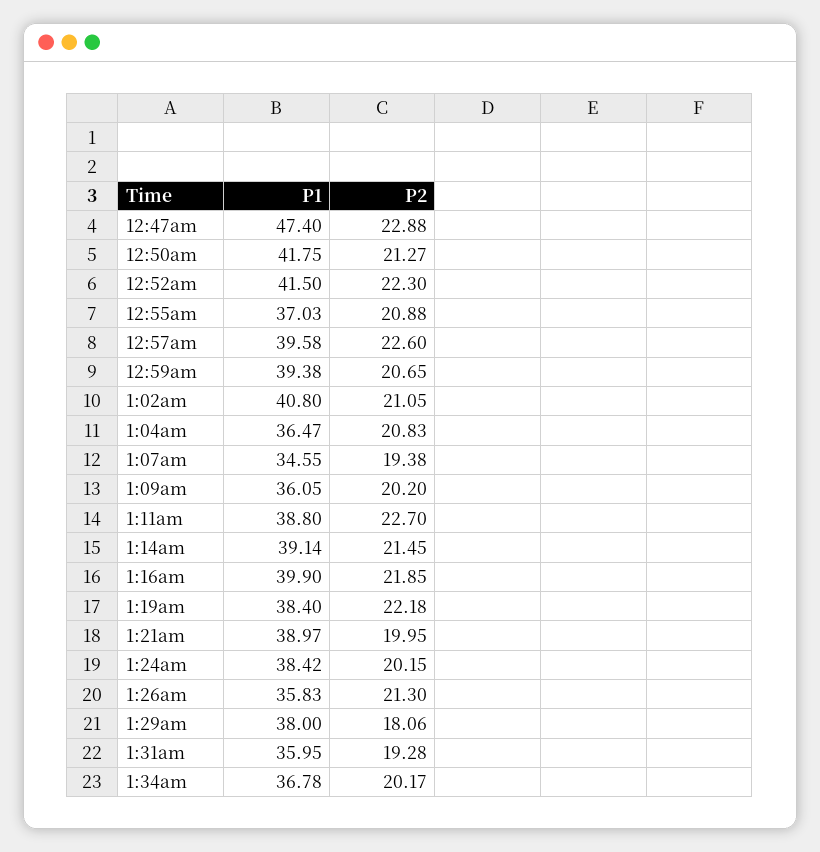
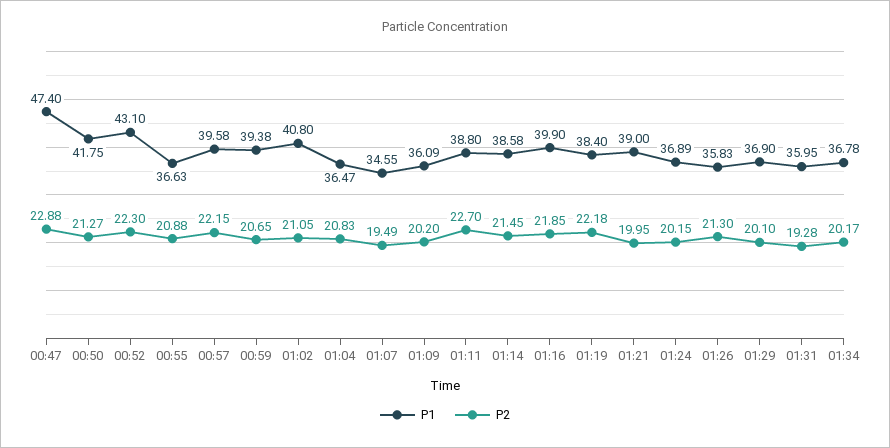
P1, 12:52am: 41.5 -> 43.1
P1, 12:55am: 37.03 -> 36.63
P2, 12:57am: 22.6 -> 22.15
P2, 1:07am: 19.38 -> 19.49
P1, 1:09am: 36.05 -> 36.09
P1, 1:14am: 39.14 -> 38.58
P1, 1:21am: 38.97 -> 39
P1, 1:24am: 38.42 -> 36.89
P1, 1:29am: 38 -> 36.9
P2, 1:29am: 18.06 -> 20.1

